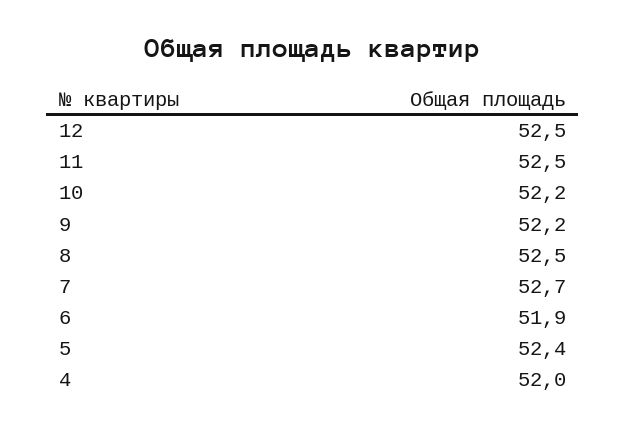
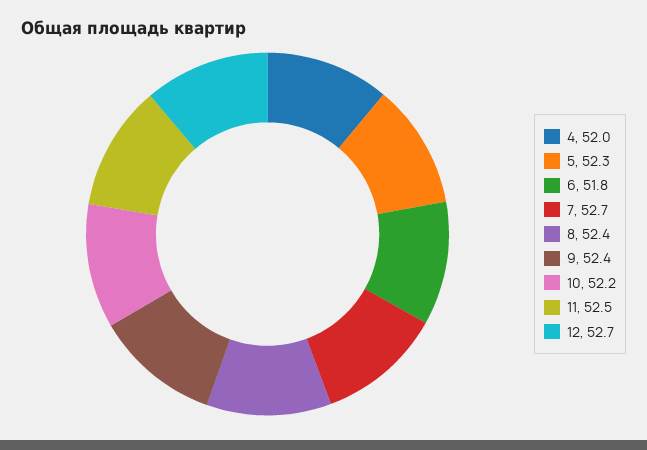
12: 52.5 -> 52.7
9: 52.2 -> 52.4
8: 52.5 -> 52.4
6: 51.9 -> 51.8
5: 52.4 -> 52.3

